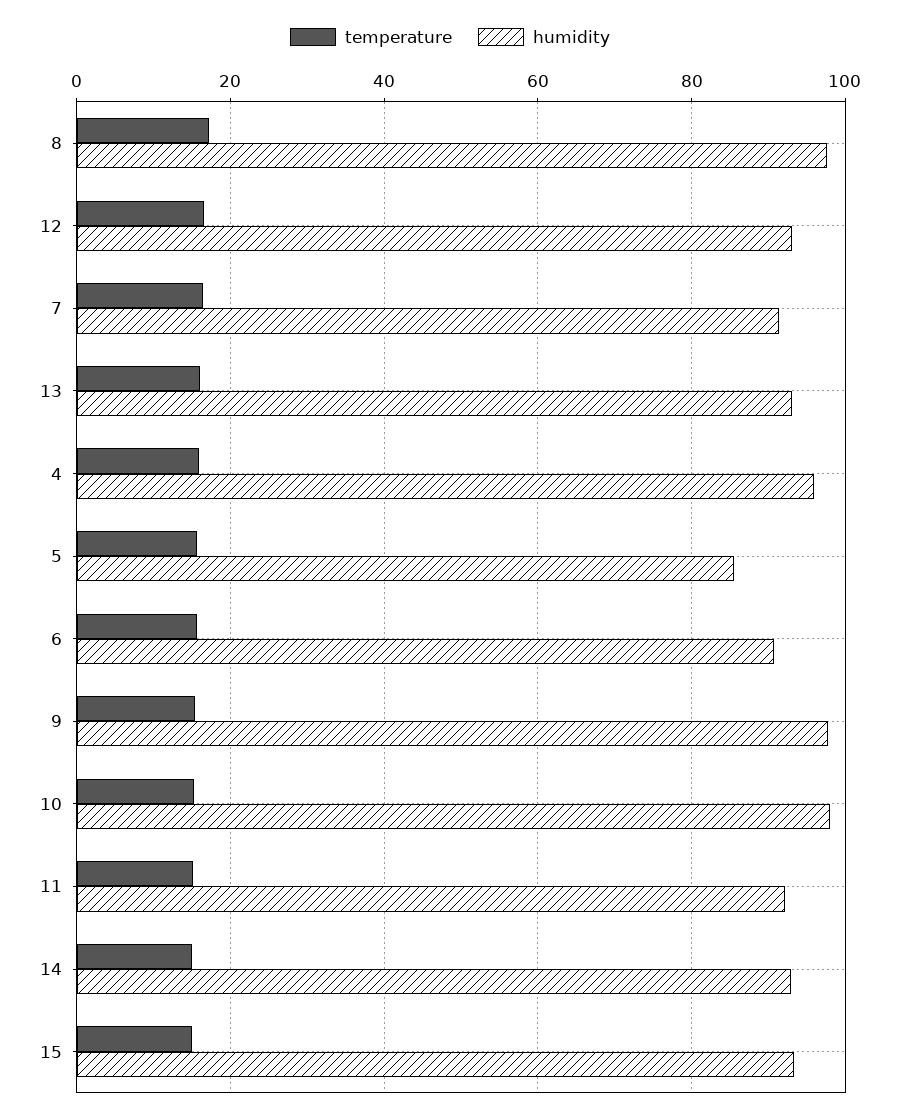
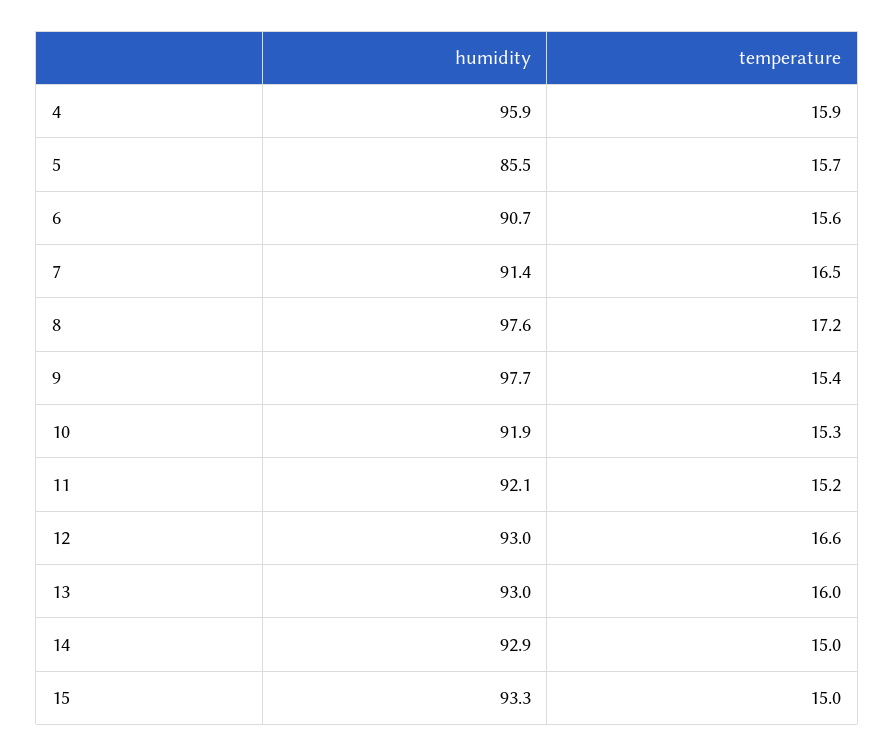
humidity, 10: 98 -> 91.9

